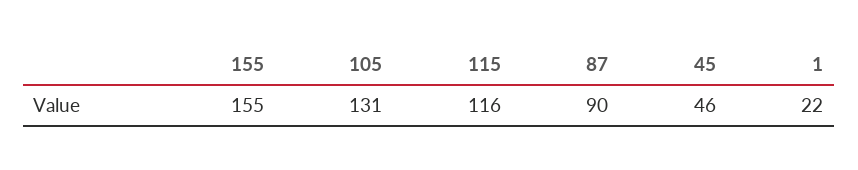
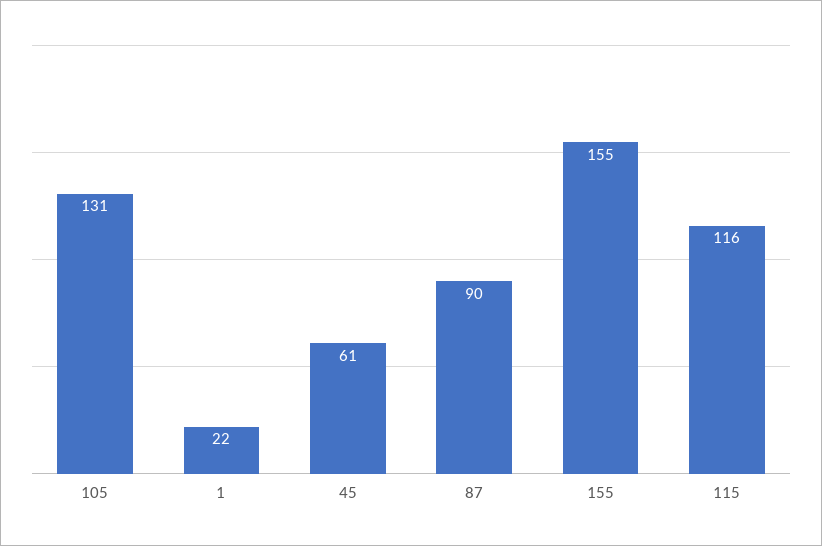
45: 46 -> 61

